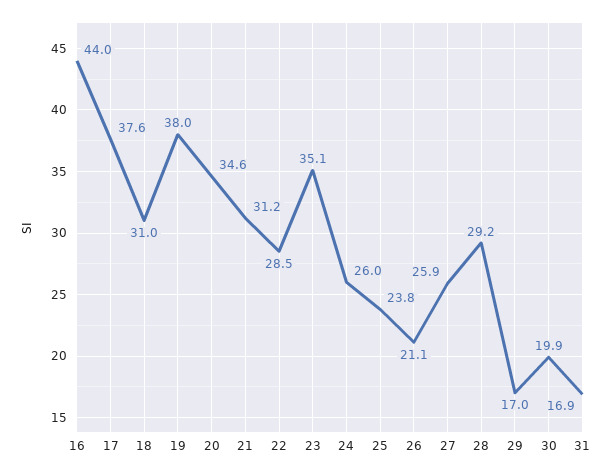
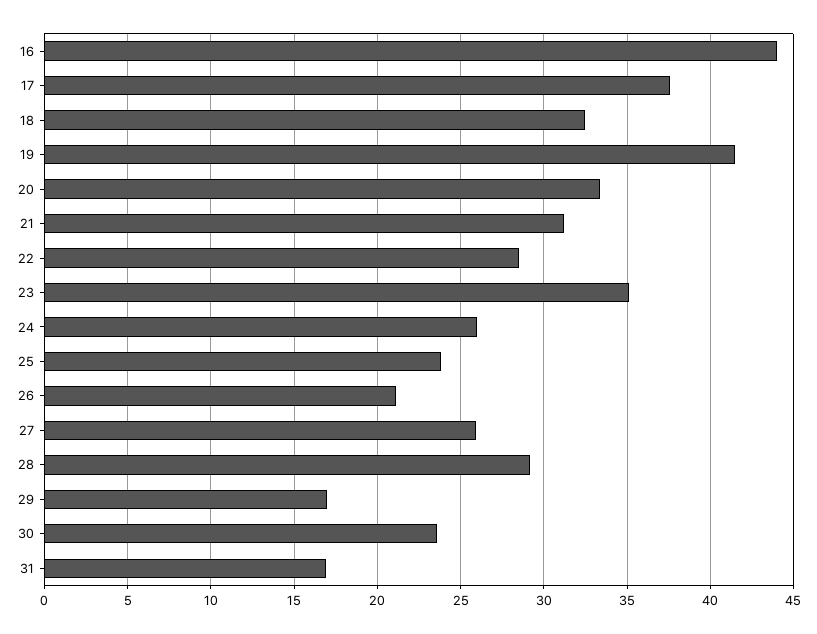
18: 31 -> 32.5
19: 38 -> 41.5
20: 34.6 -> 33.5
30: 19.9 -> 23.5

